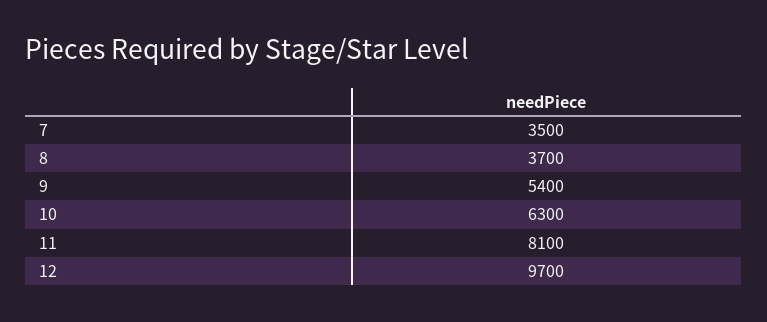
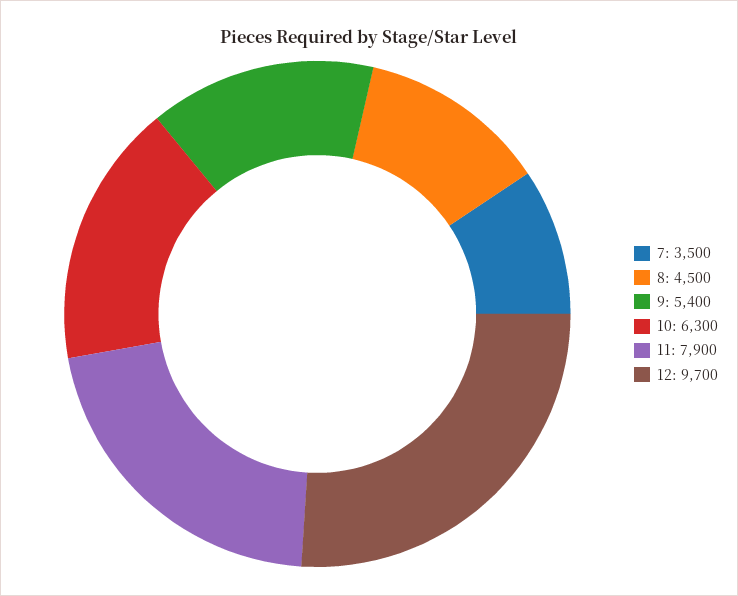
8: 3700 -> 4500
11: 8100 -> 7900

